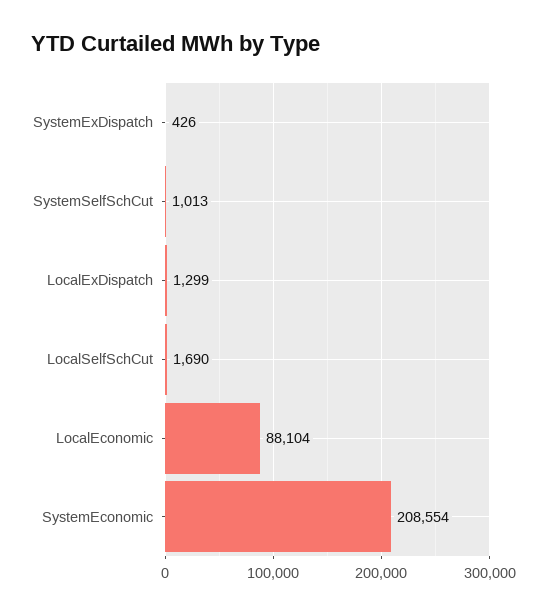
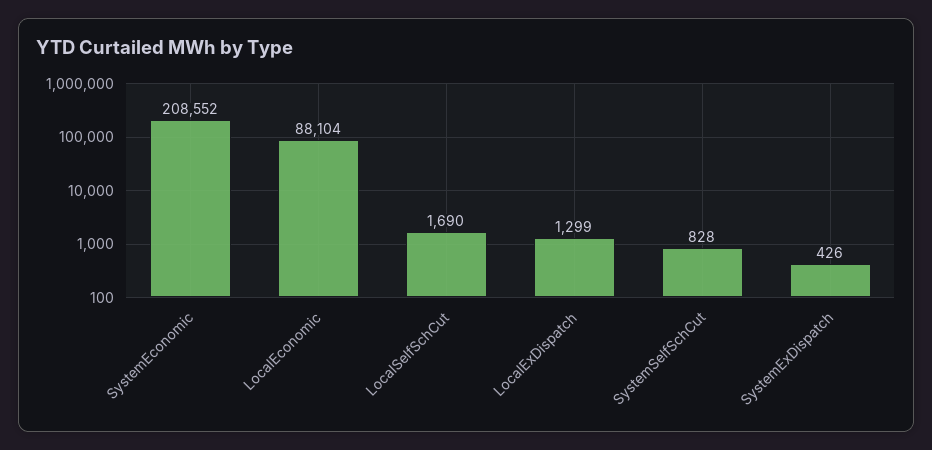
SystemSelfSchCut: 1013 -> 828
SystemEconomic: 208554 -> 208552

